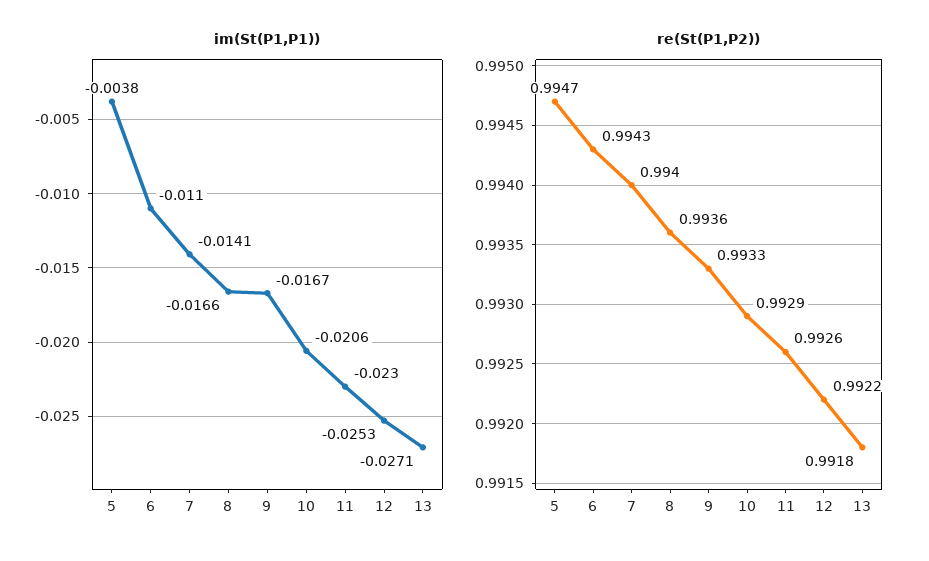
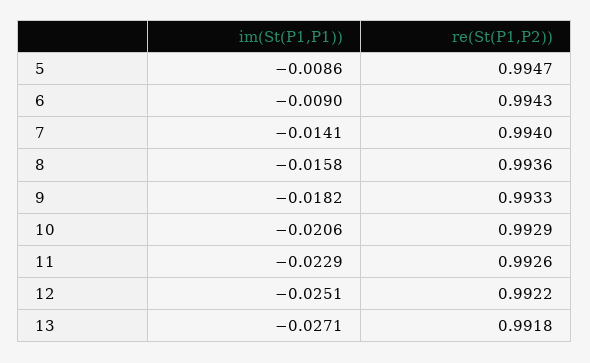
im(St(P1,P1)), 5: -0.0038 -> -0.0086
im(St(P1,P1)), 6: -0.011 -> -0.009
im(St(P1,P1)), 8: -0.0166 -> -0.0158
im(St(P1,P1)), 9: -0.0167 -> -0.0182
im(St(P1,P1)), 11: -0.023 -> -0.0229
im(St(P1,P1)), 12: -0.0253 -> -0.0251

